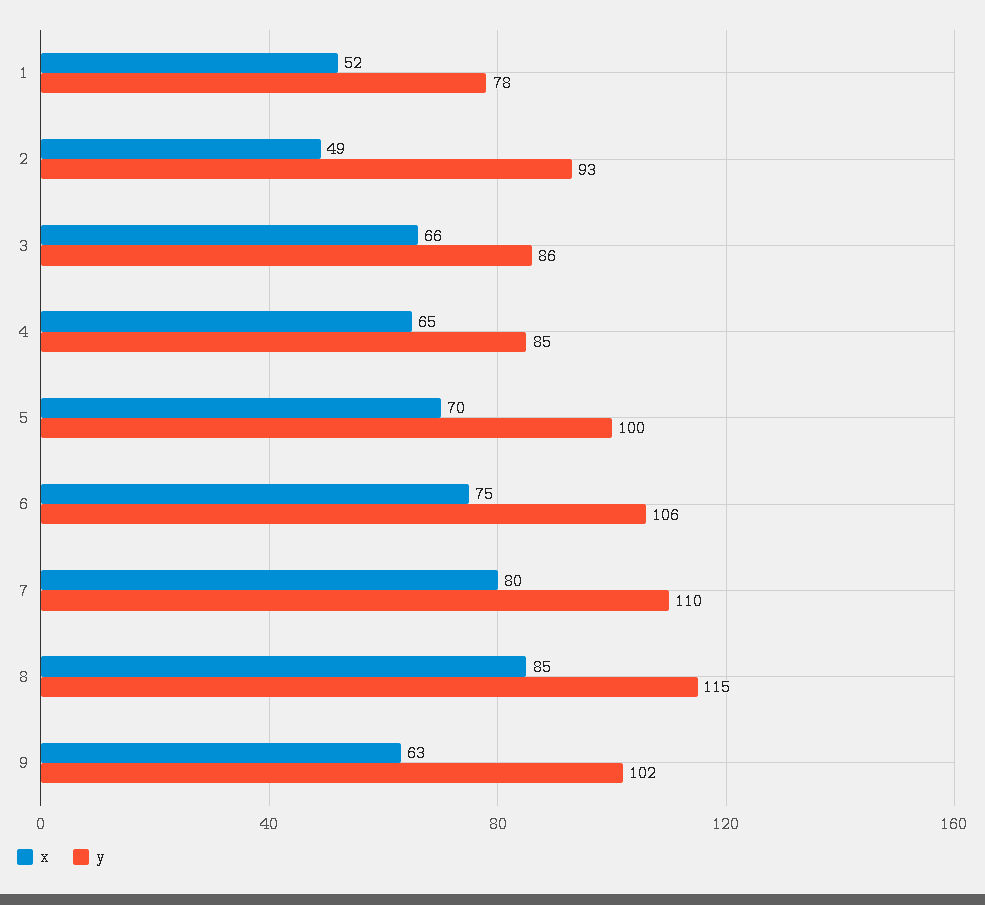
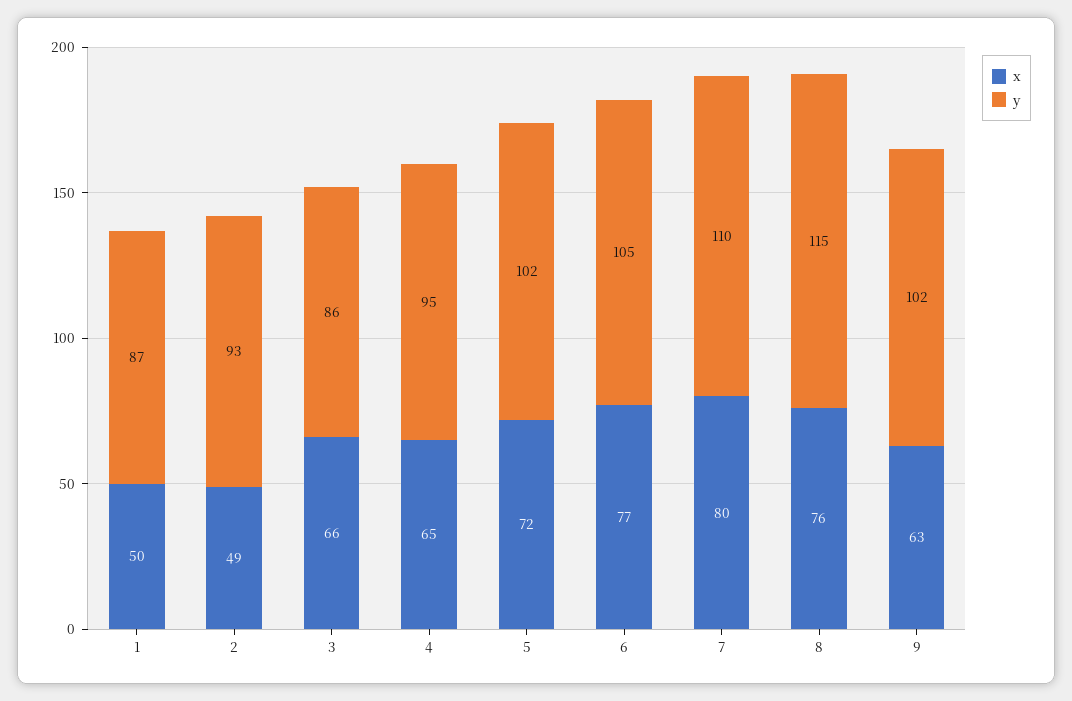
x, 1: 52 -> 50
y, 1: 78 -> 87
y, 4: 85 -> 95
x, 5: 70 -> 72
y, 5: 100 -> 102
x, 6: 75 -> 77
y, 6: 106 -> 105
x, 8: 85 -> 76

